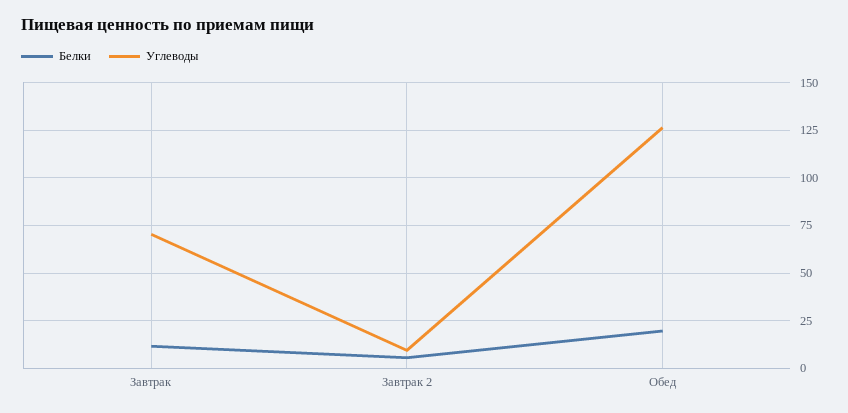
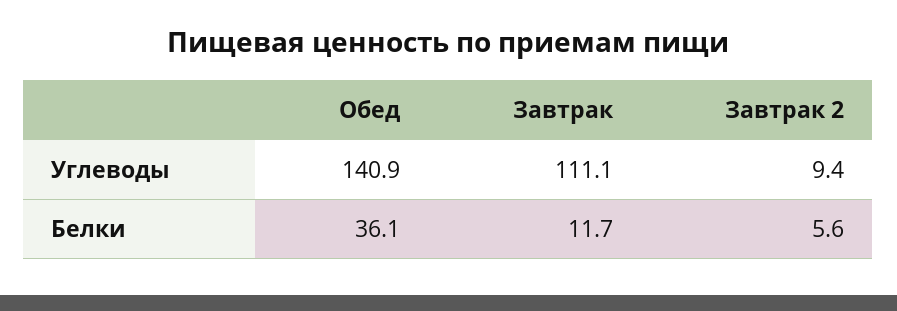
Углеводы, Завтрак: 70 -> 111.1
Белки, Обед: 20 -> 36.1
Углеводы, Обед: 125 -> 140.9

